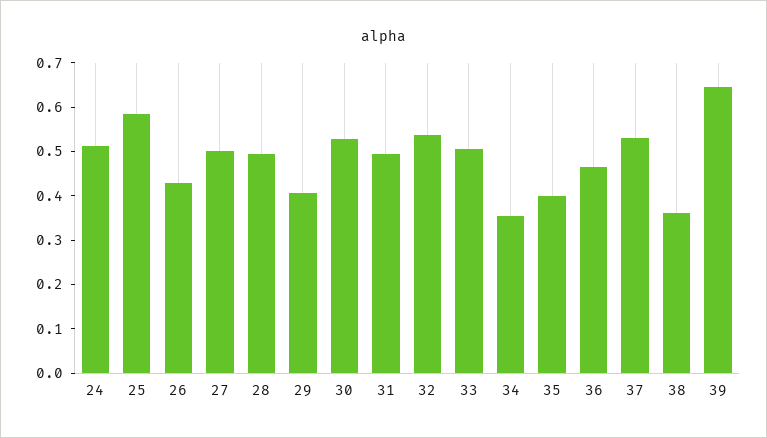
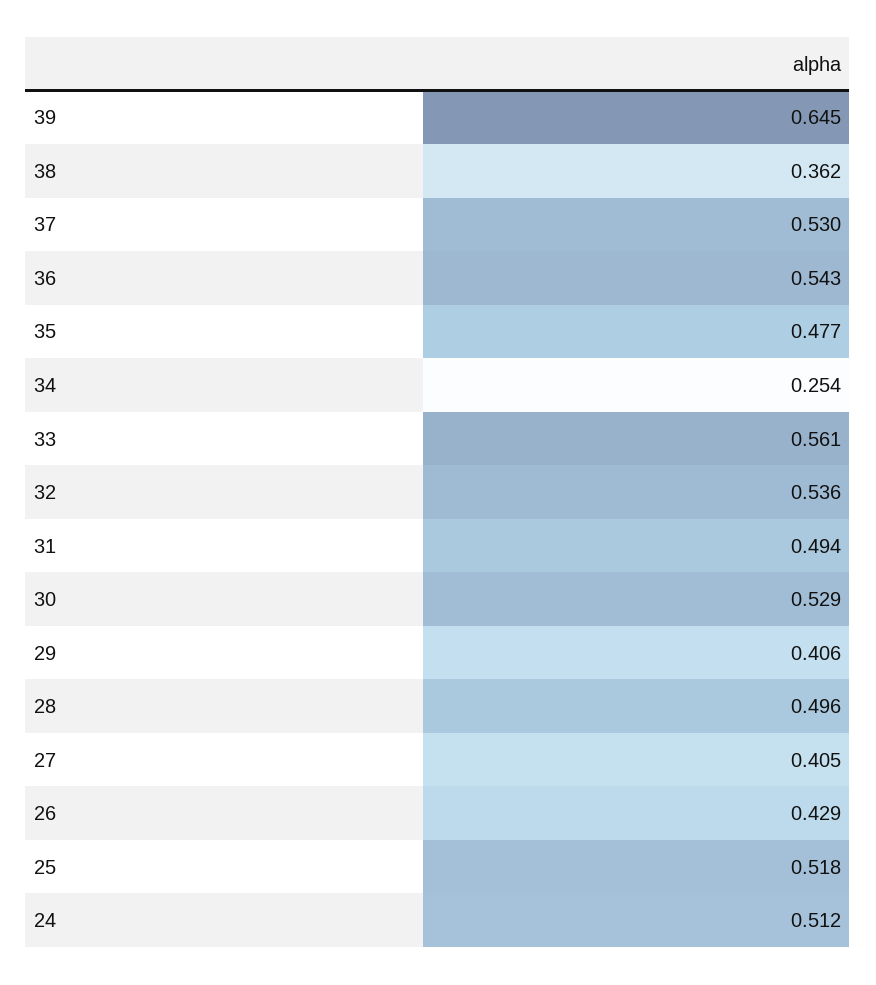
25: 0.58 -> 0.518
27: 0.5 -> 0.405
33: 0.5 -> 0.561
34: 0.36 -> 0.254
35: 0.4 -> 0.477
36: 0.46 -> 0.543

